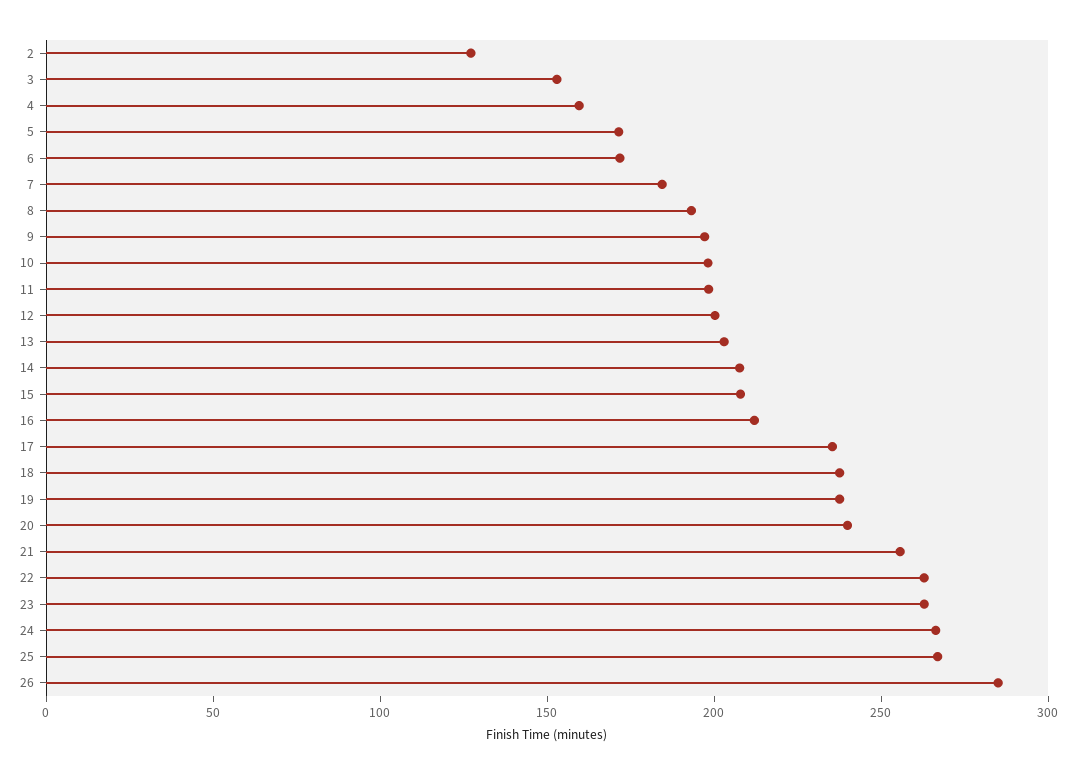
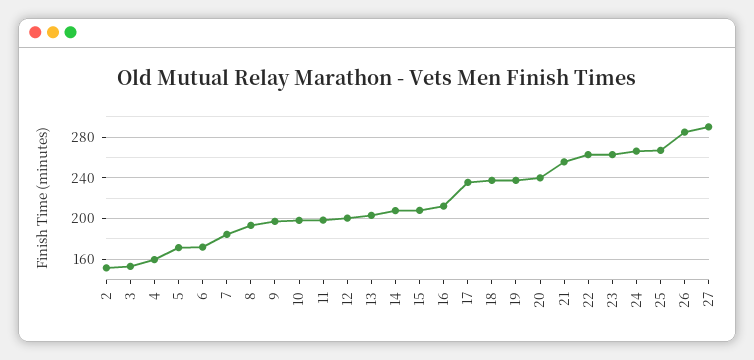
2: 130 -> 150
27: none -> 290

